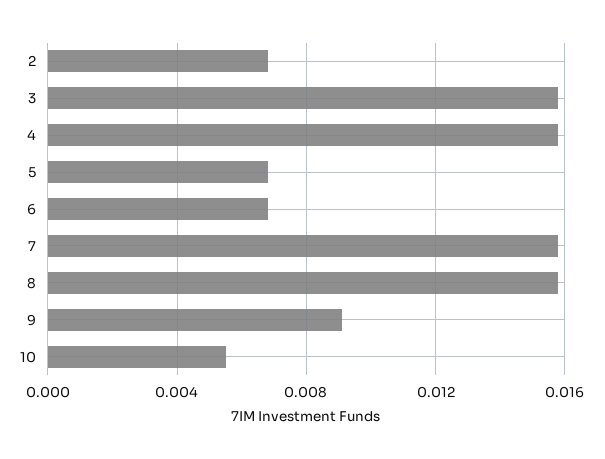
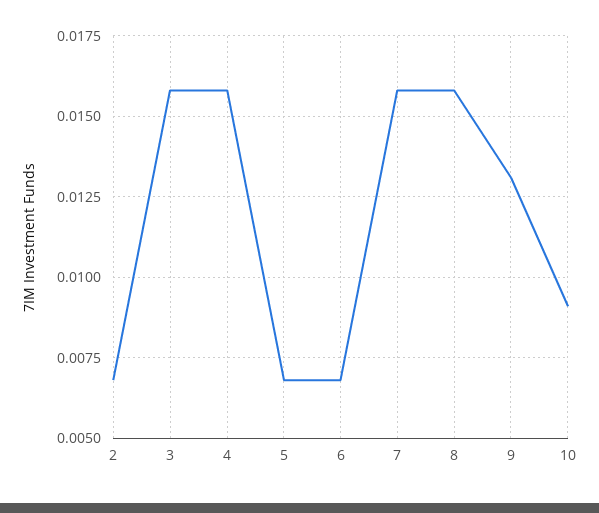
9: 0.009 -> 0.013
10: 0.0055 -> 0.009

